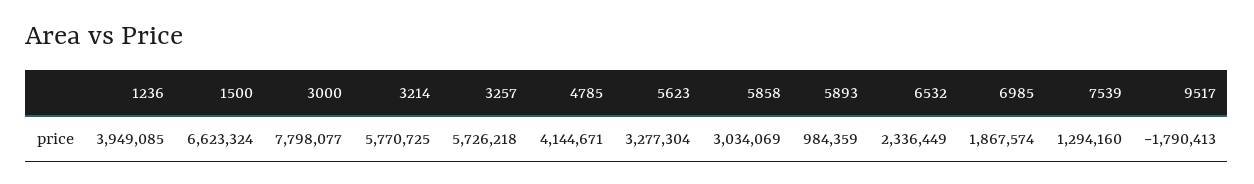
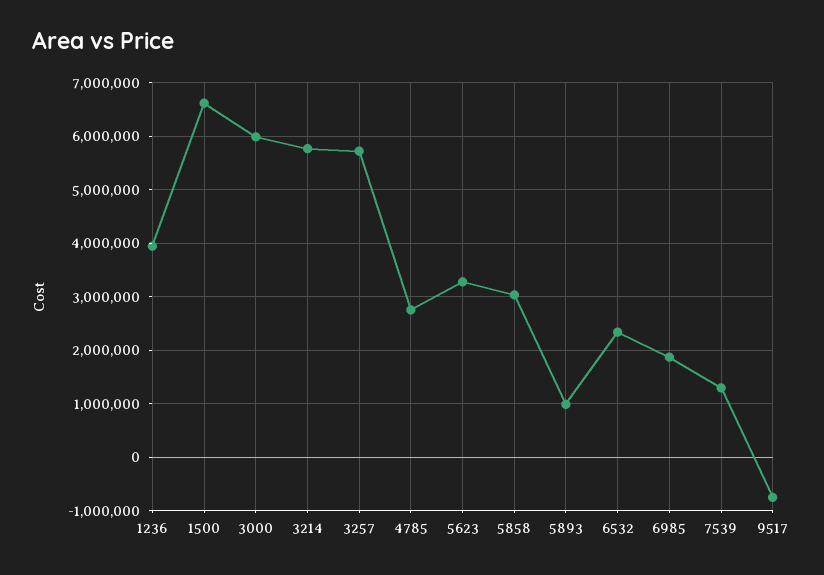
3000: 7798077 -> 6000000
4785: 4144671 -> 2800000
9517: -1790413 -> -800000

